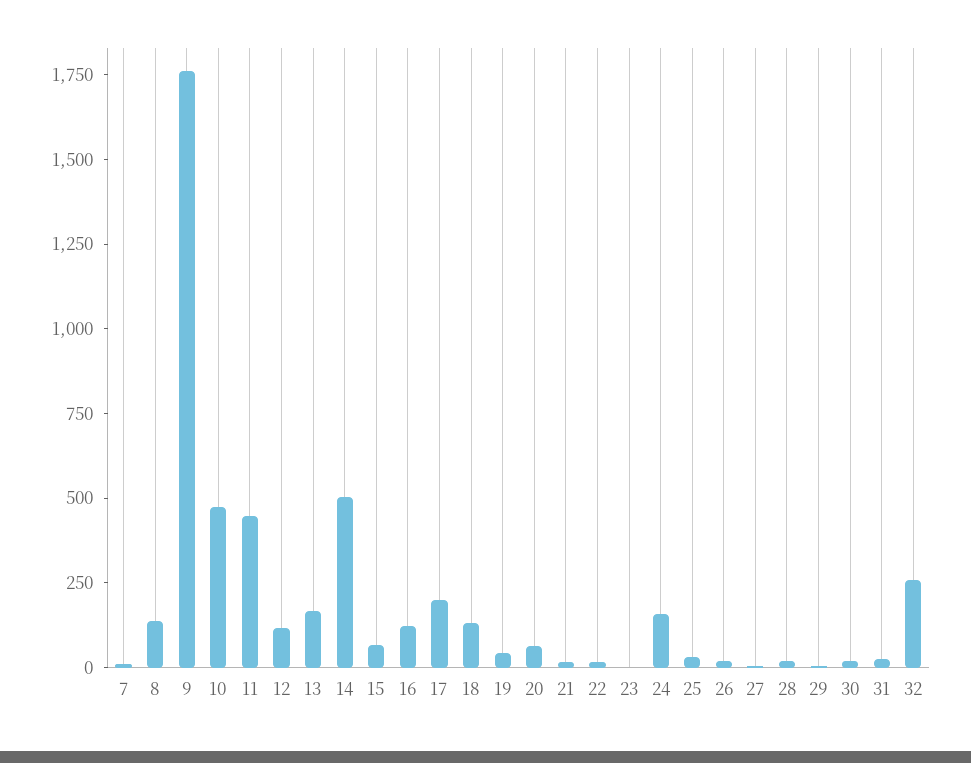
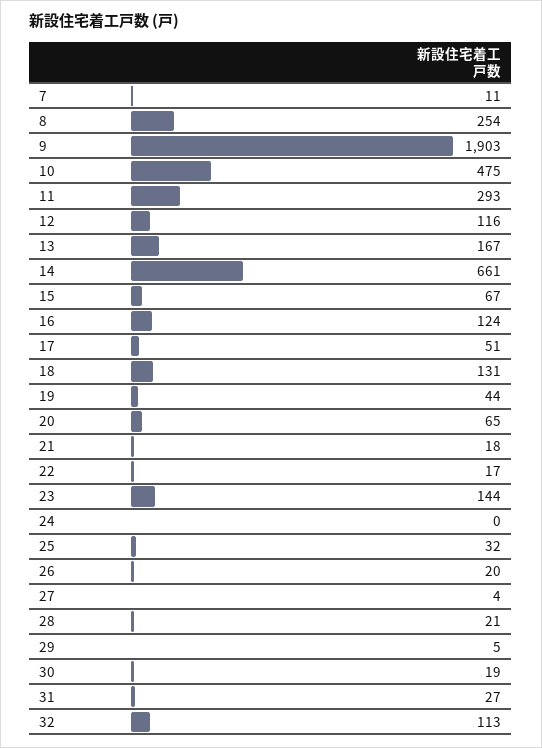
8: 150 -> 254
9: 1750 -> 1903
11: 450 -> 293
14: 500 -> 661
17: 200 -> 51
23: 0 -> 144
24: 150 -> 0
32: 250 -> 113

